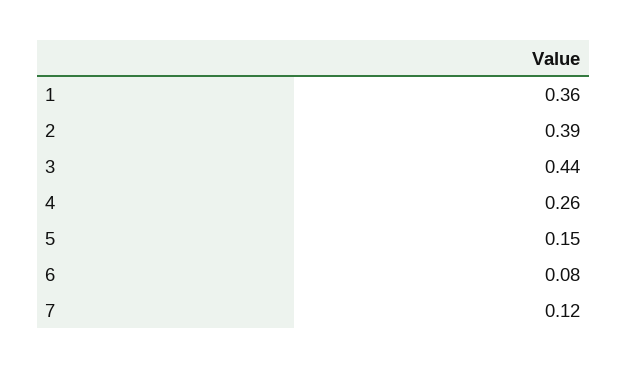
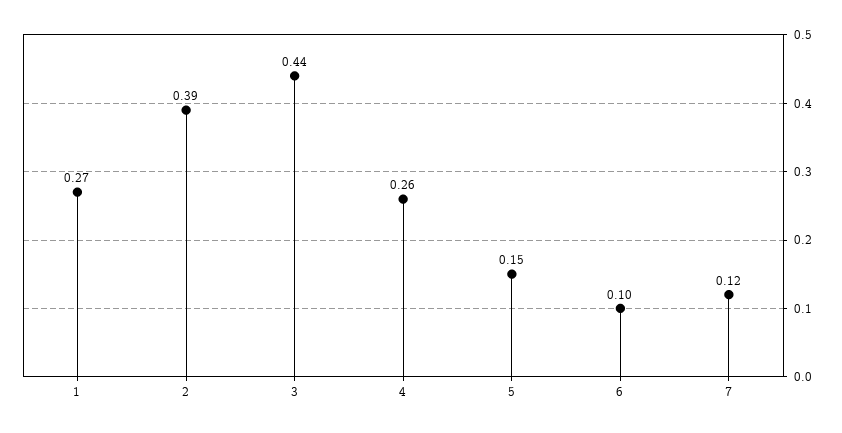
1: 0.36 -> 0.27
6: 0.08 -> 0.1

